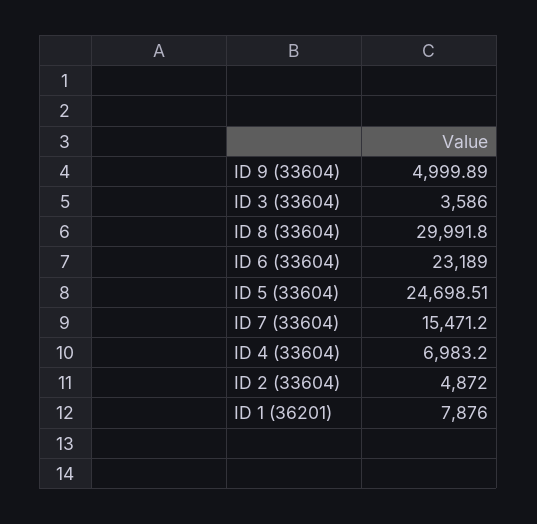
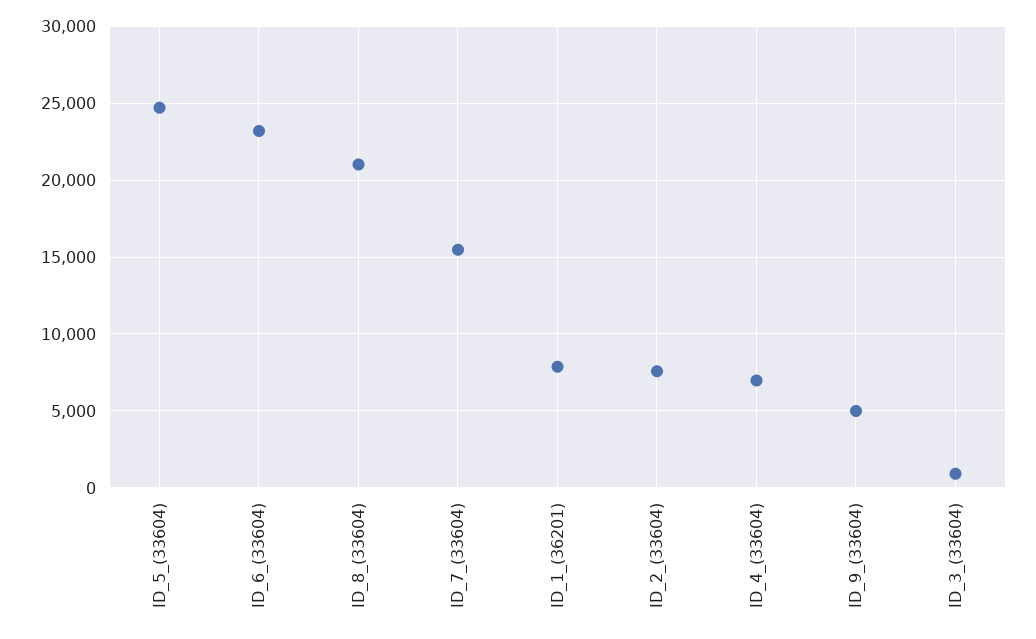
ID 3 (33604): 3586 -> 1000
ID 8 (33604): 29991.8 -> 21000
ID 2 (33604): 4872 -> 7500

